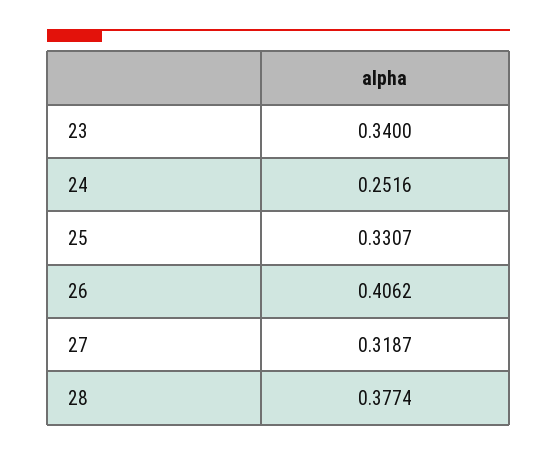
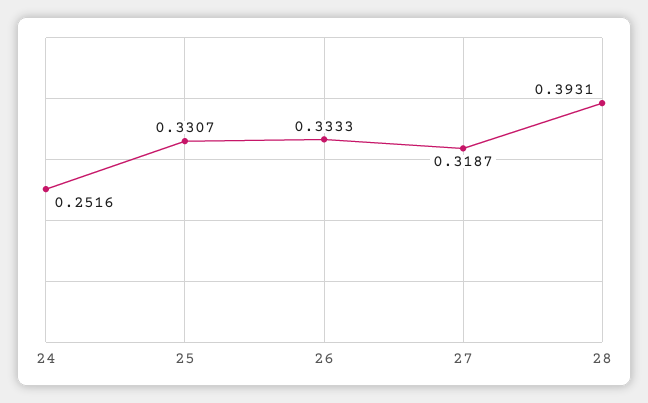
23: 0.34 -> none
26: 0.4062 -> 0.3333
28: 0.3774 -> 0.3931

